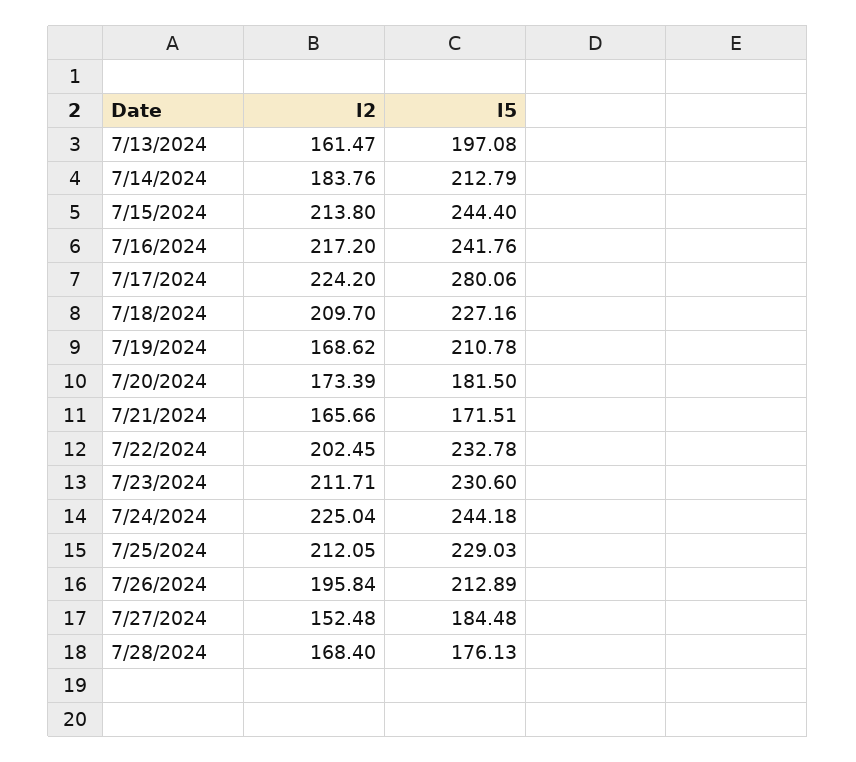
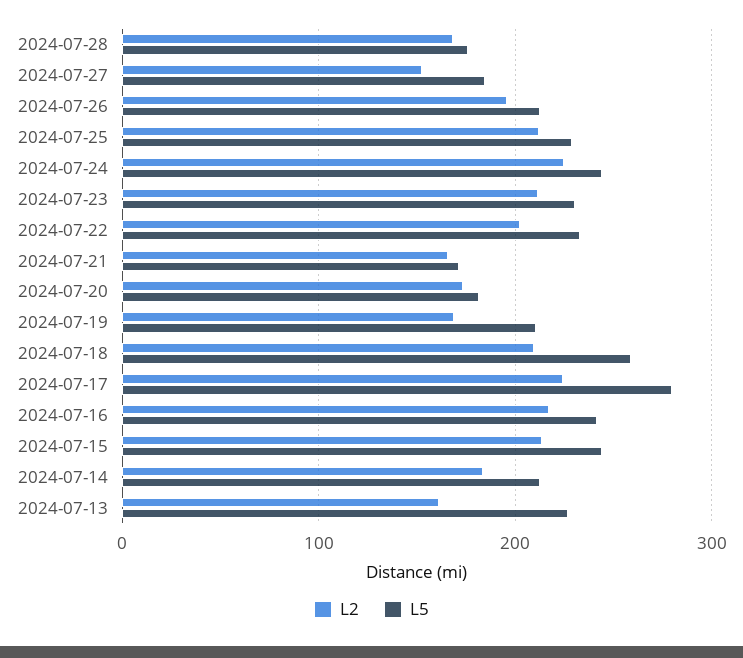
l5, 7/13/2024: 197.08 -> 230
l5, 7/18/2024: 227.16 -> 260

